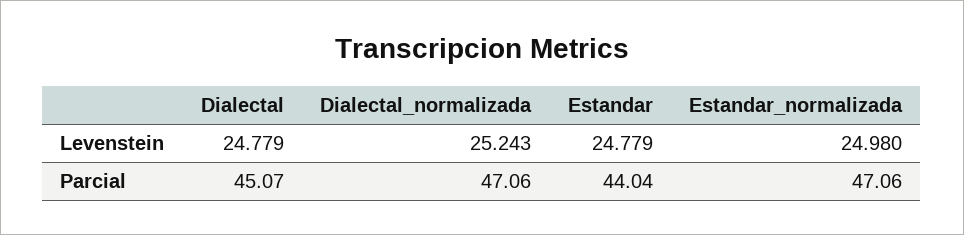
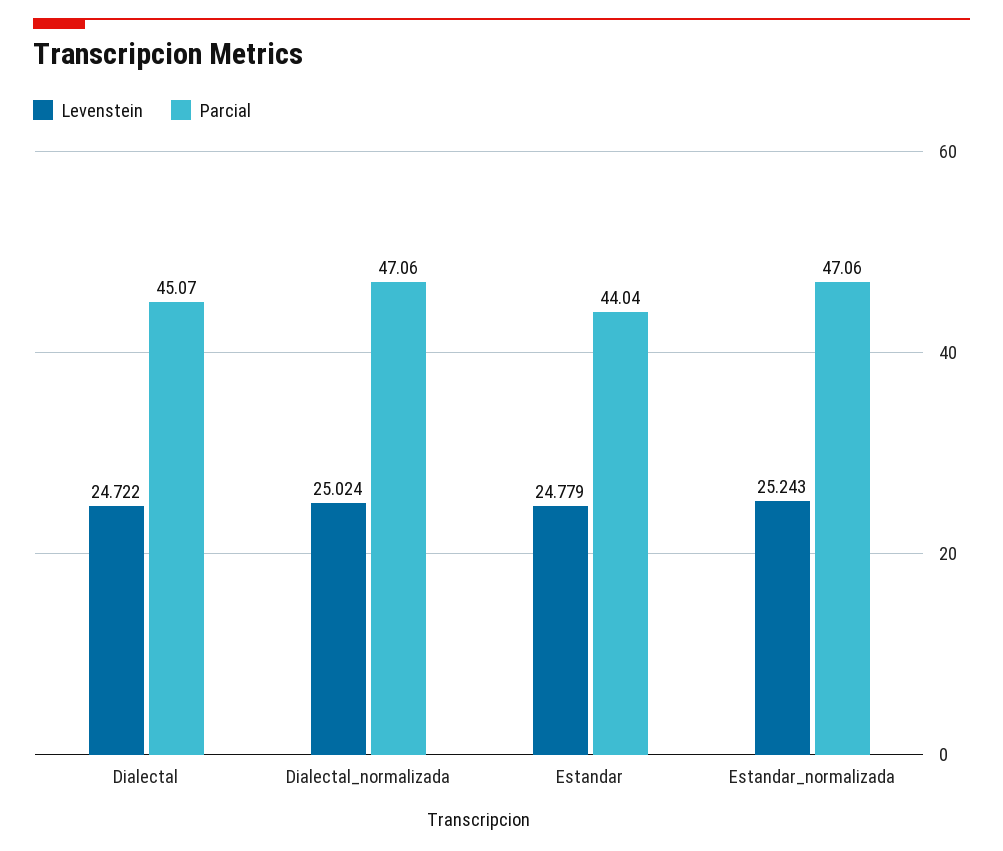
Levenstein, Dialectal: 24.779 -> 24.722
Levenstein, Dialectal_normalizada: 25.243 -> 25.024
Levenstein, Estandar_normalizada: 24.98 -> 25.243

